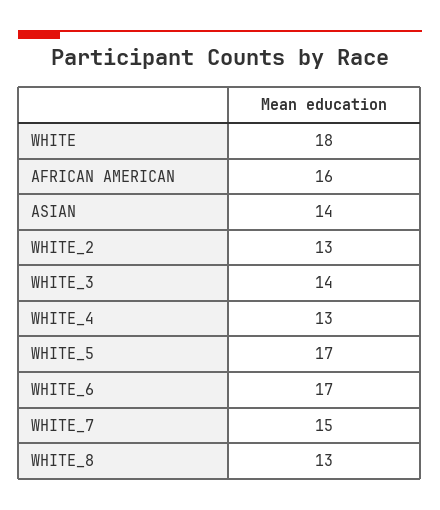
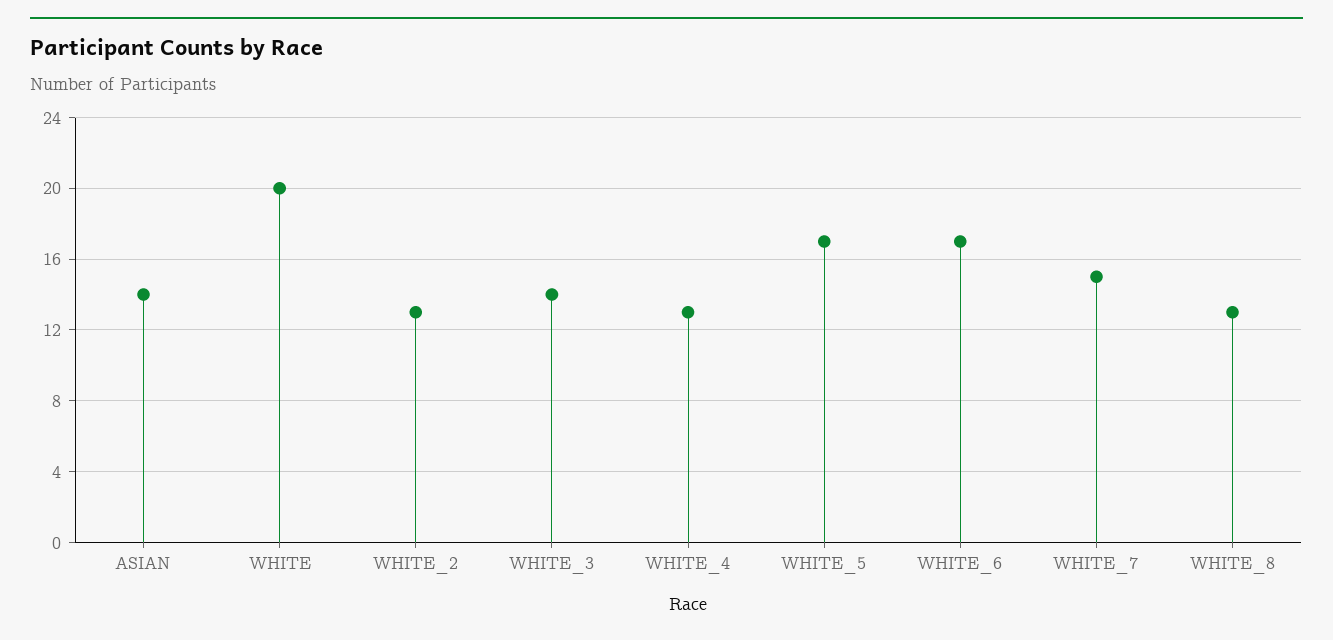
WHITE: 18 -> 20
AFRICAN AMERICAN: 16 -> none

